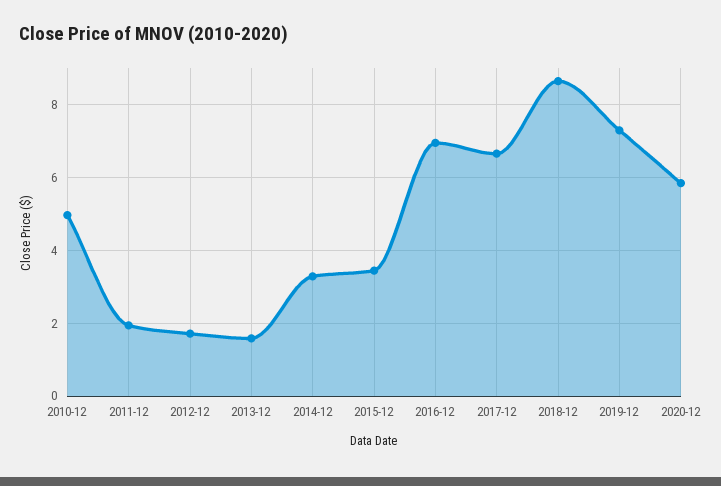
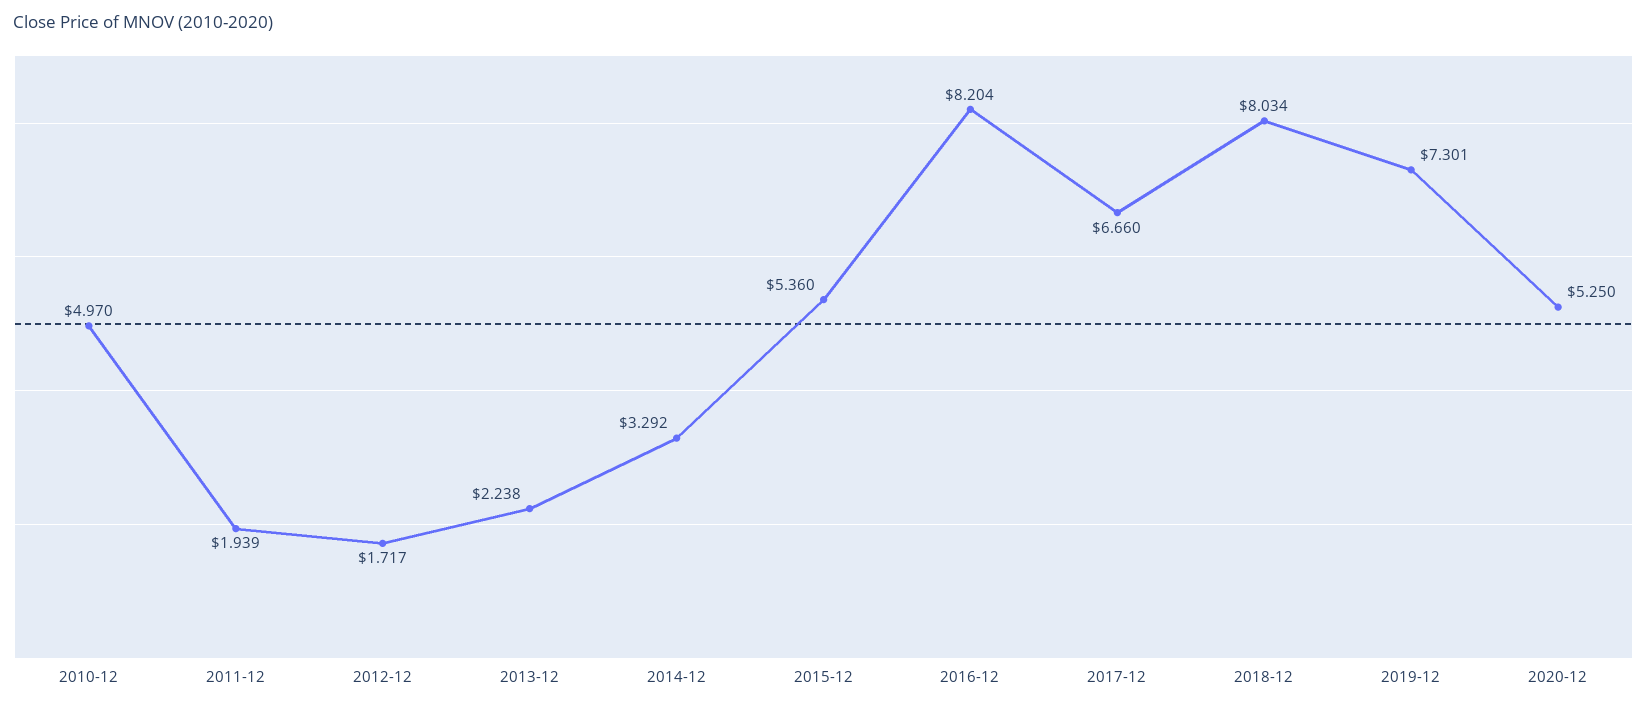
2013-12: 1.6 -> 2.238
2015-12: 3.4 -> 5.36
2016-12: 7 -> 8.204
2018-12: 8.6 -> 8.034
2020-12: 5.8 -> 5.25

